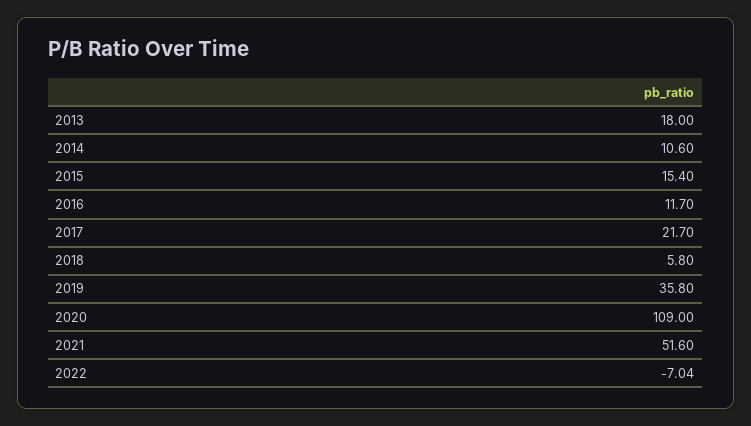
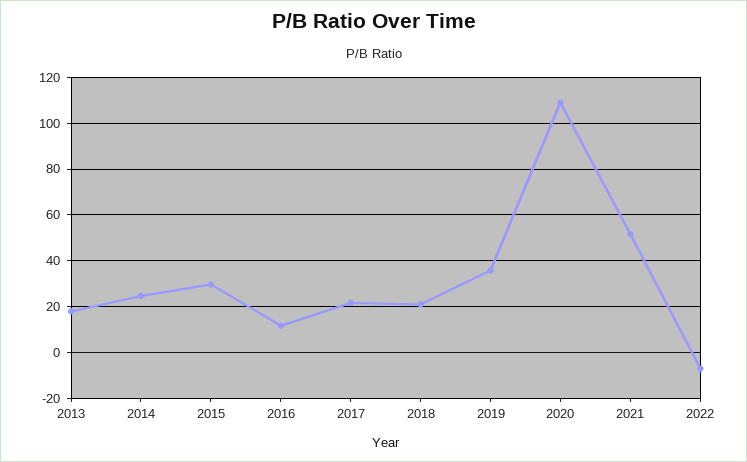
2014: 10.6 -> 25
2015: 15.4 -> 30
2018: 5.8 -> 20

